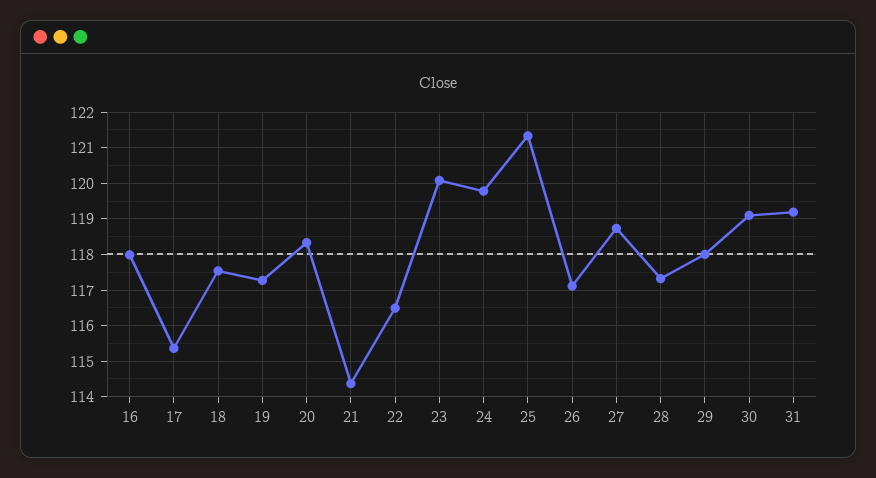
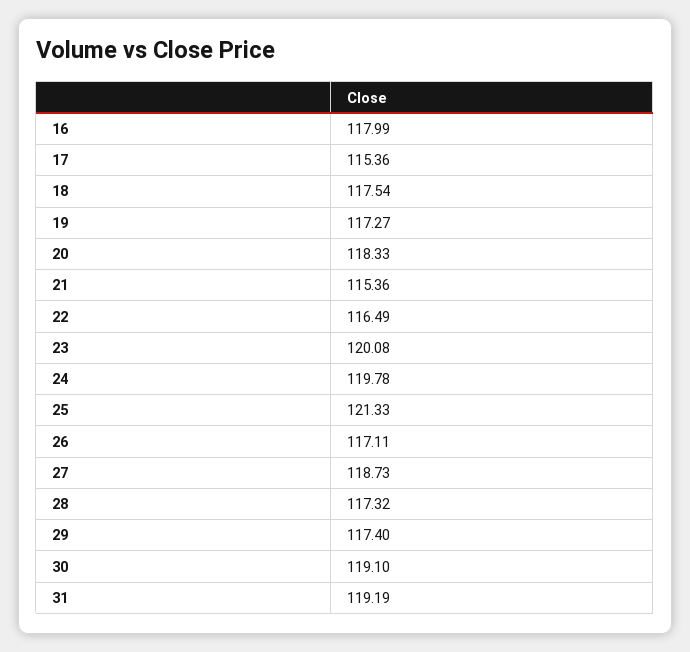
21: 114.4 -> 115.36
29: 118 -> 117.4

